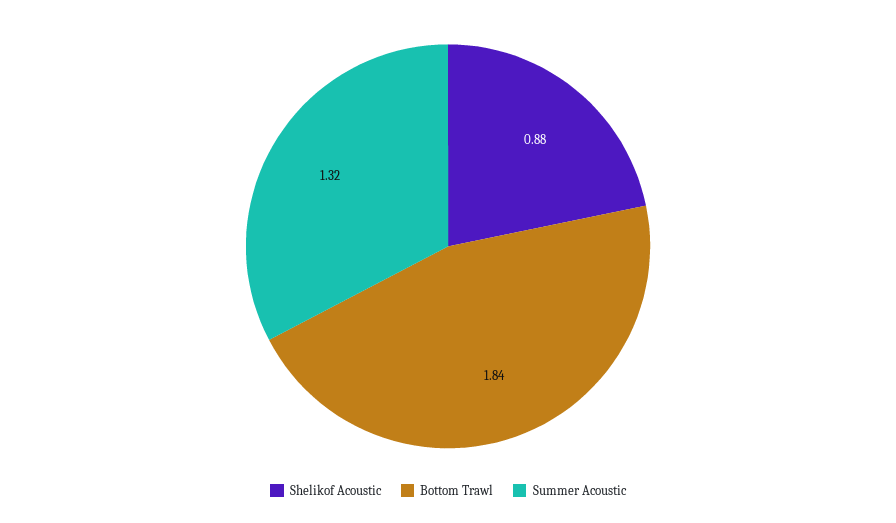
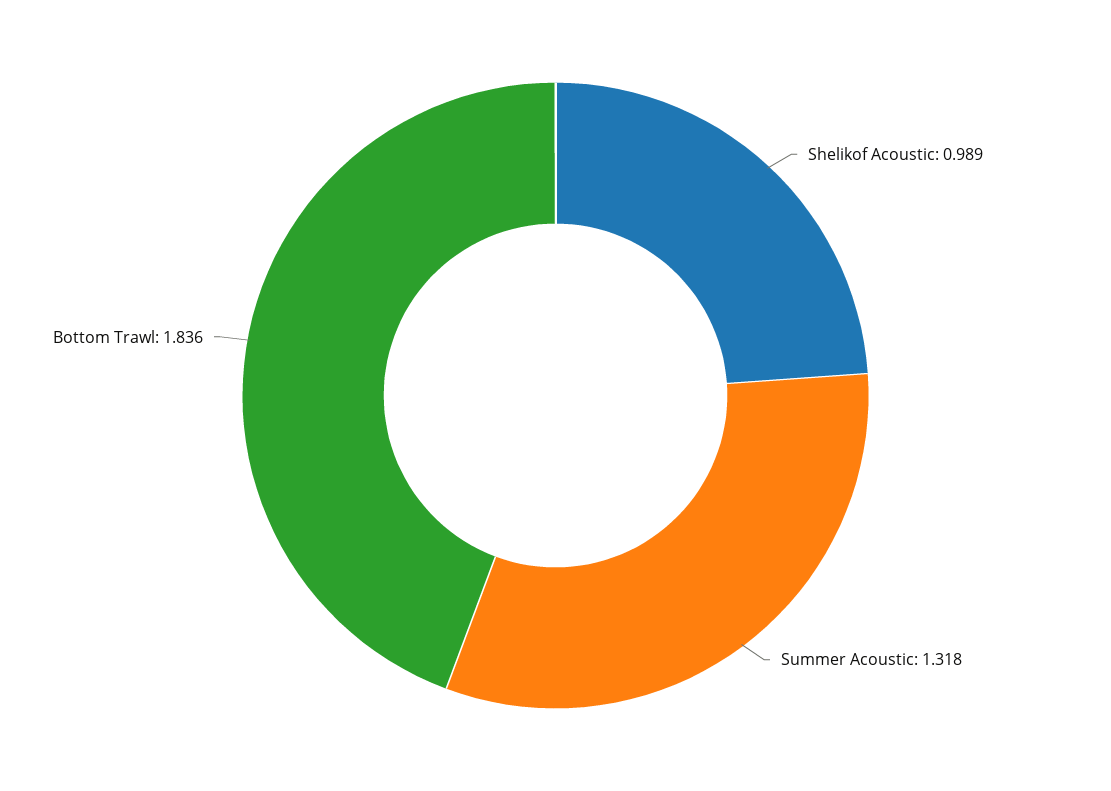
Shelikof Acoustic: 0.88 -> 0.989

